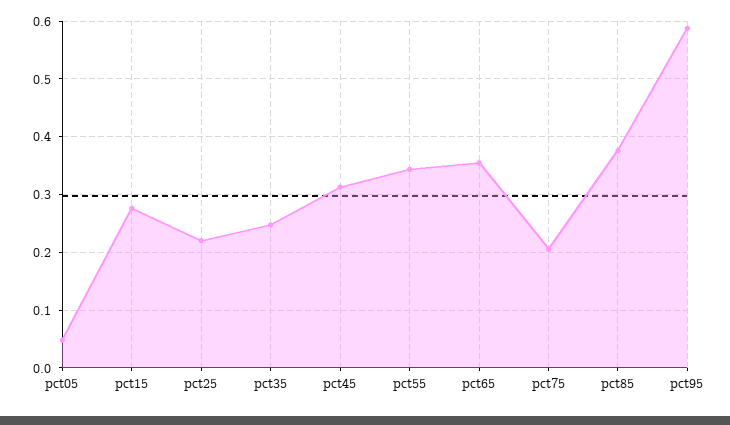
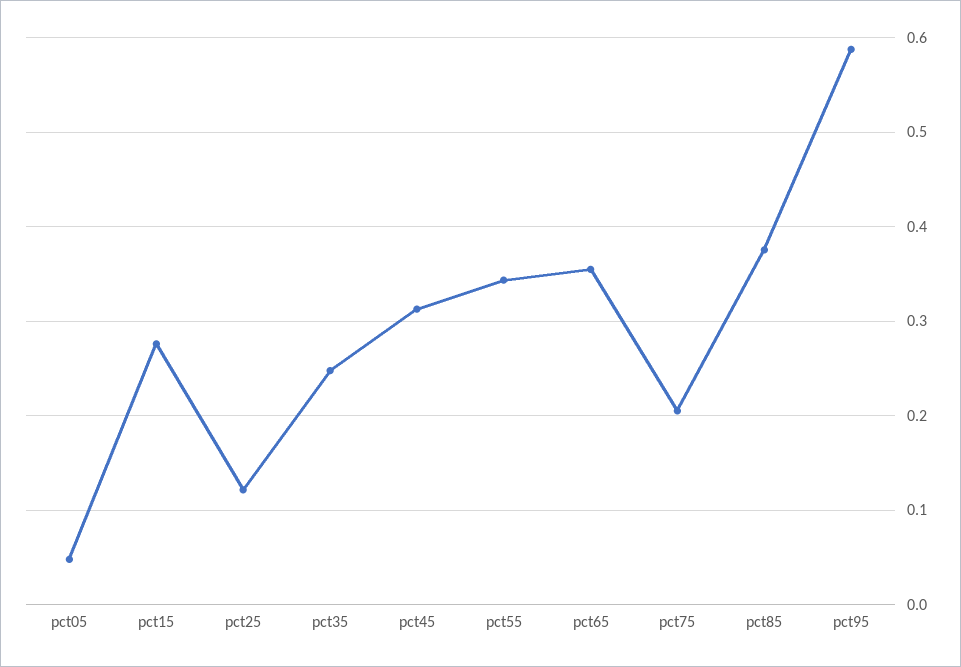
pct25: 0.22 -> 0.12

